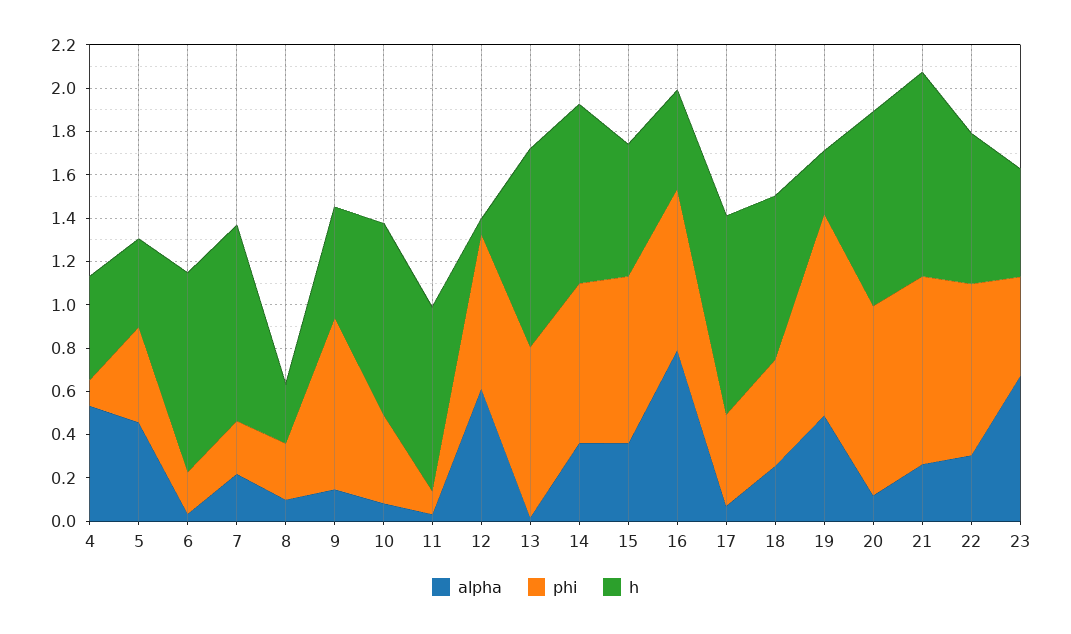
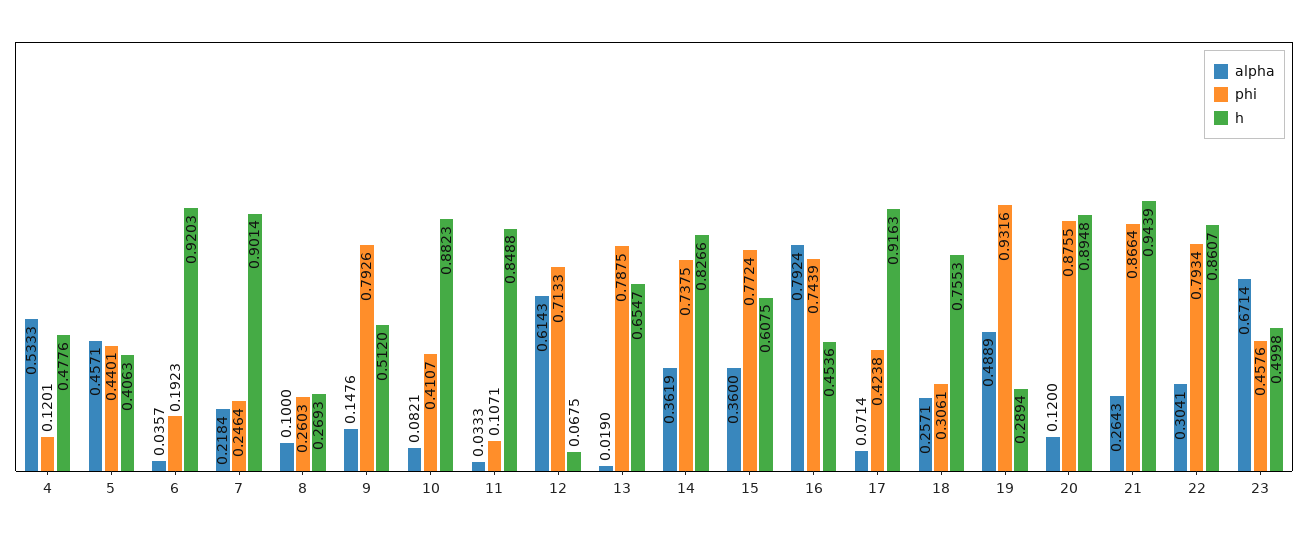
h, 13: 0.9 -> 0.6547
phi, 18: 0.5 -> 0.3061
h, 22: 0.7 -> 0.8607

